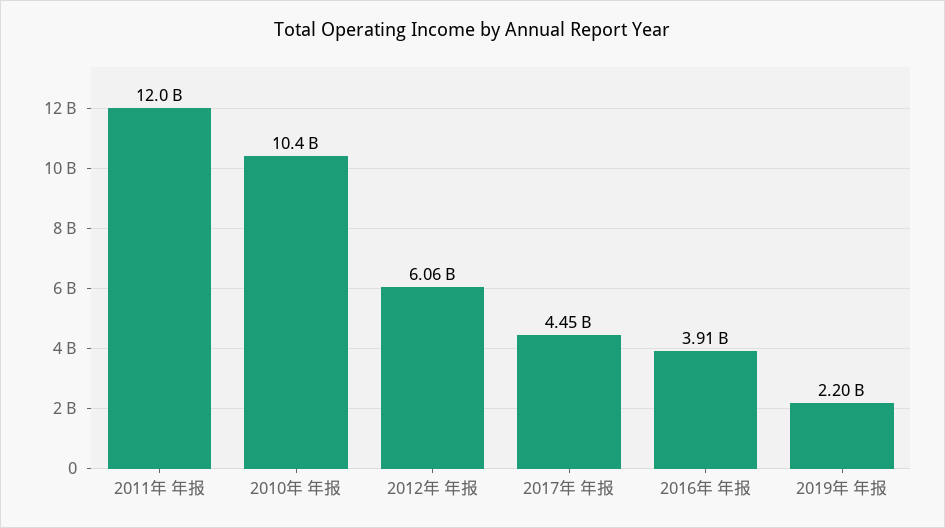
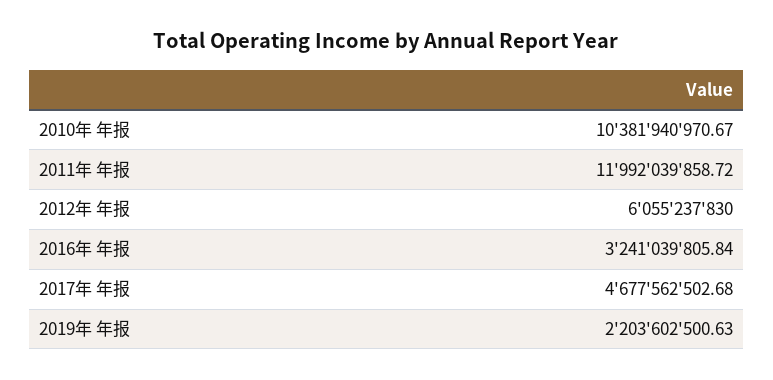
2017年 年报: 4450000000 -> 4677562502.68
2016年 年报: 3910000000 -> 3241039805.84

